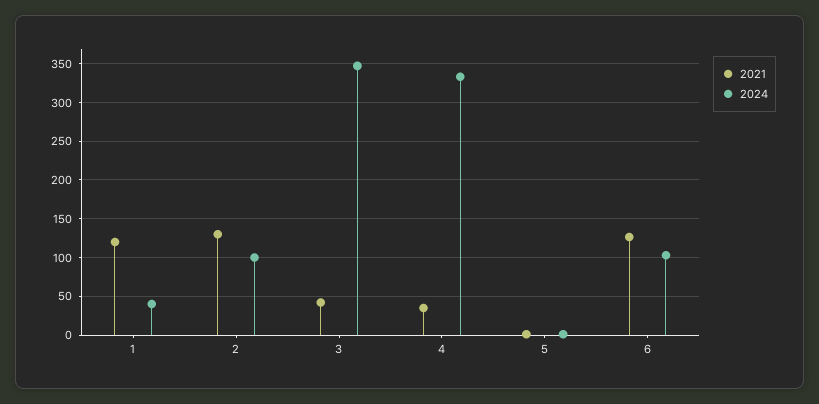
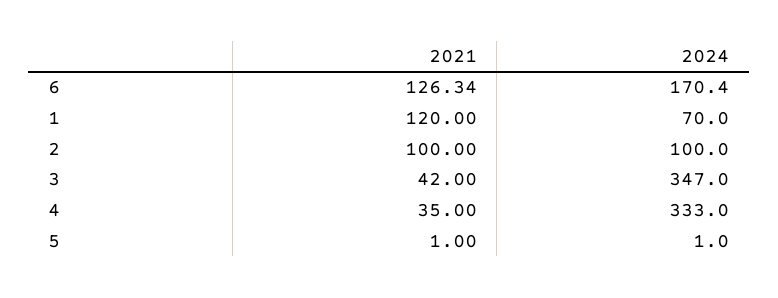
2024, 1: 40 -> 70
2021, 2: 130 -> 100
2024, 6: 100 -> 170.4

